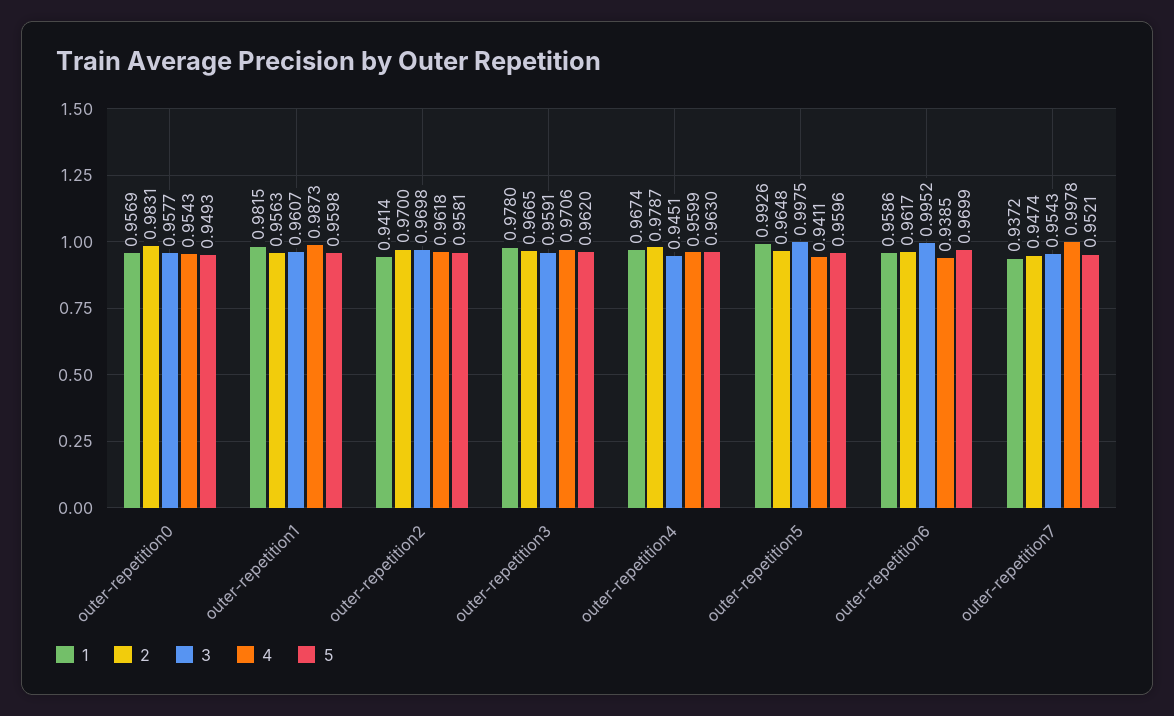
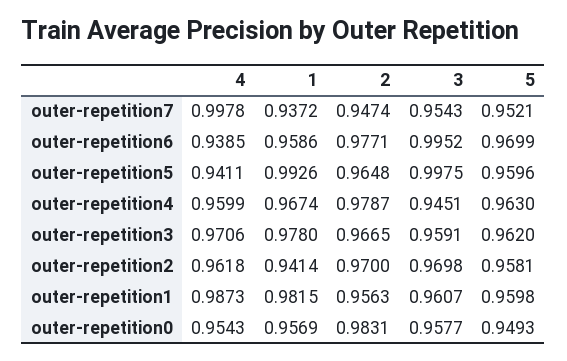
2, outer-repetition6: 0.9617 -> 0.9771

